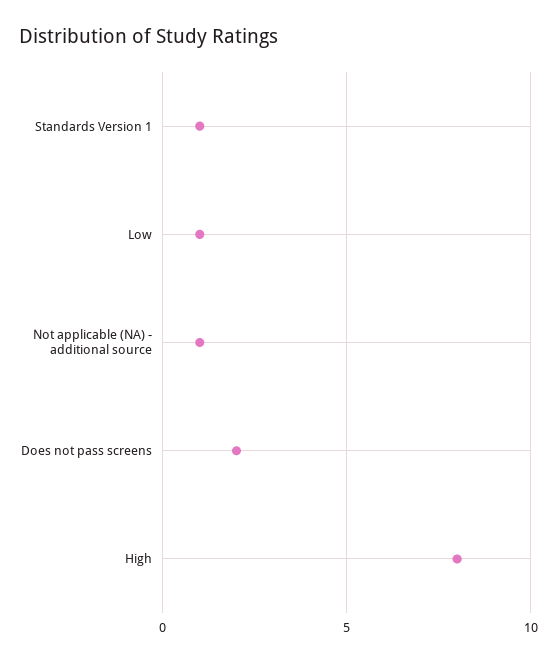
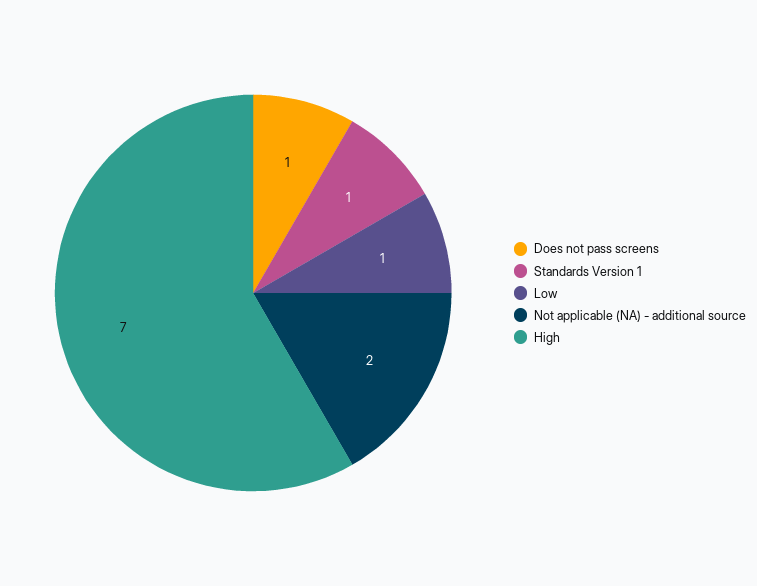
Not applicable (NA) - additional source: 1 -> 2
Does not pass screens: 2 -> 1
High: 8 -> 7

